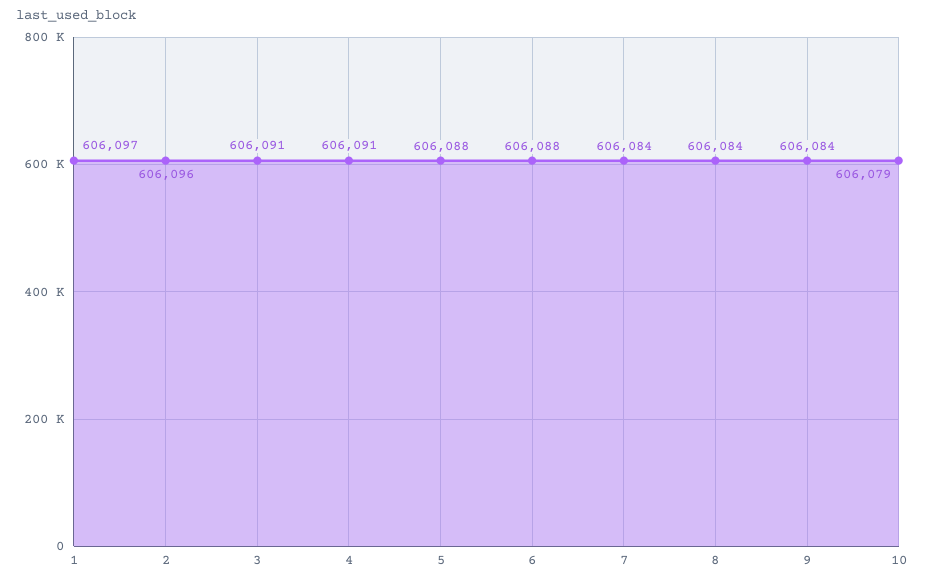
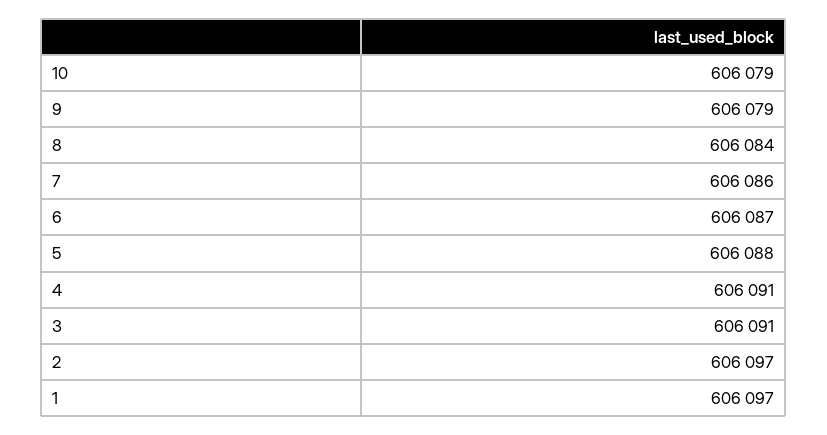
2: 606096 -> 606097
6: 606088 -> 606087
7: 606084 -> 606086
9: 606084 -> 606079

